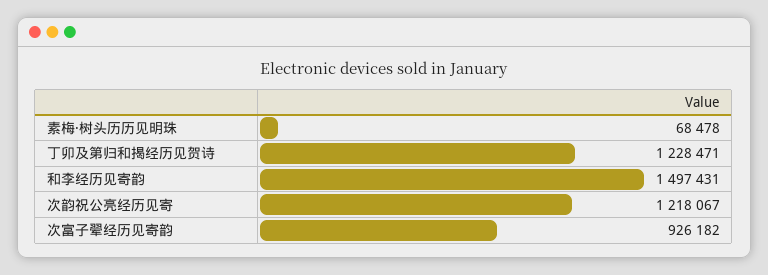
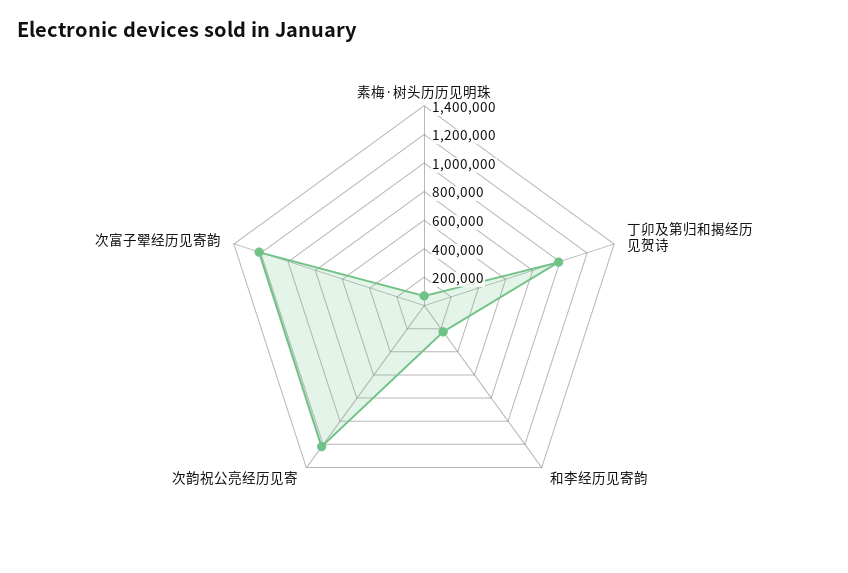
丁卯及第归和揭经历见贺诗: 1228471 -> 1000000
和李经历见寄韵: 1497431 -> 200000
次富子翚经历见寄韵: 926182 -> 1200000

